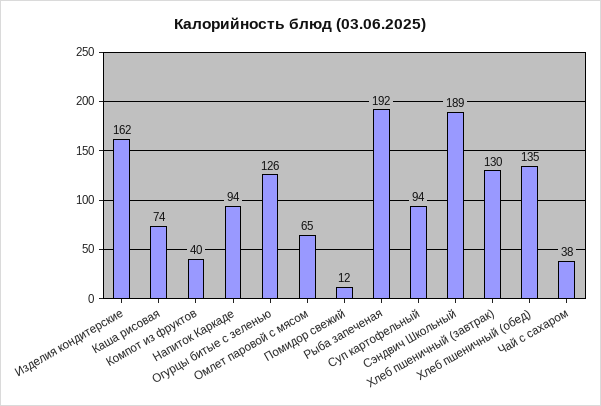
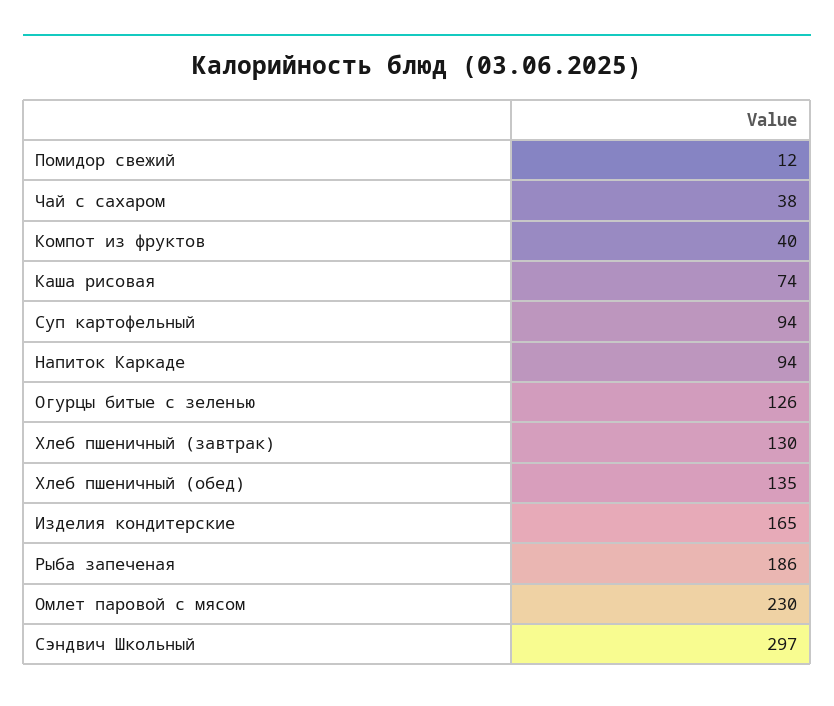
Изделия кондитерские: 162 -> 165
Омлет паровой с мясом: 65 -> 230
Рыба запеченая: 192 -> 186
Сэндвич Школьный: 189 -> 297

